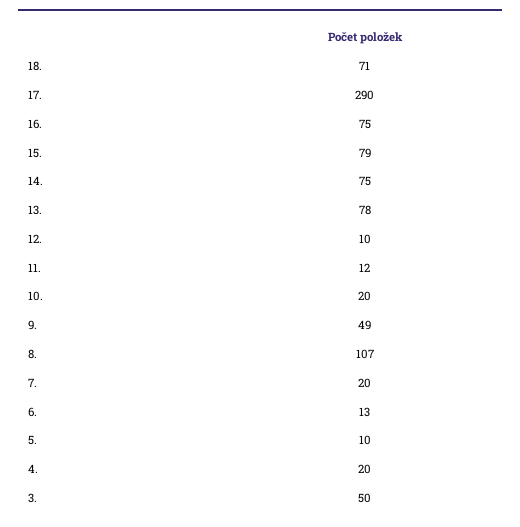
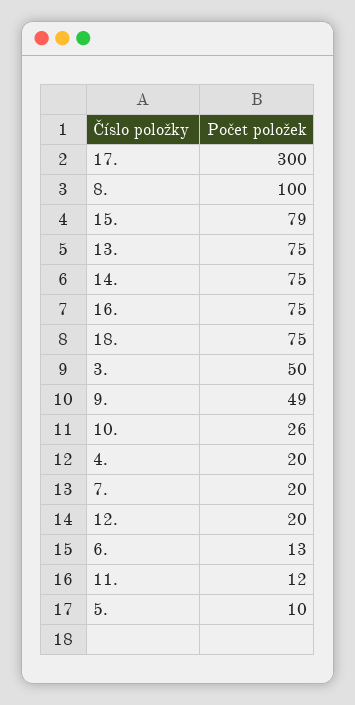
18.: 71 -> 75
17.: 290 -> 300
13.: 78 -> 75
12.: 10 -> 20
10.: 20 -> 26
8.: 107 -> 100

